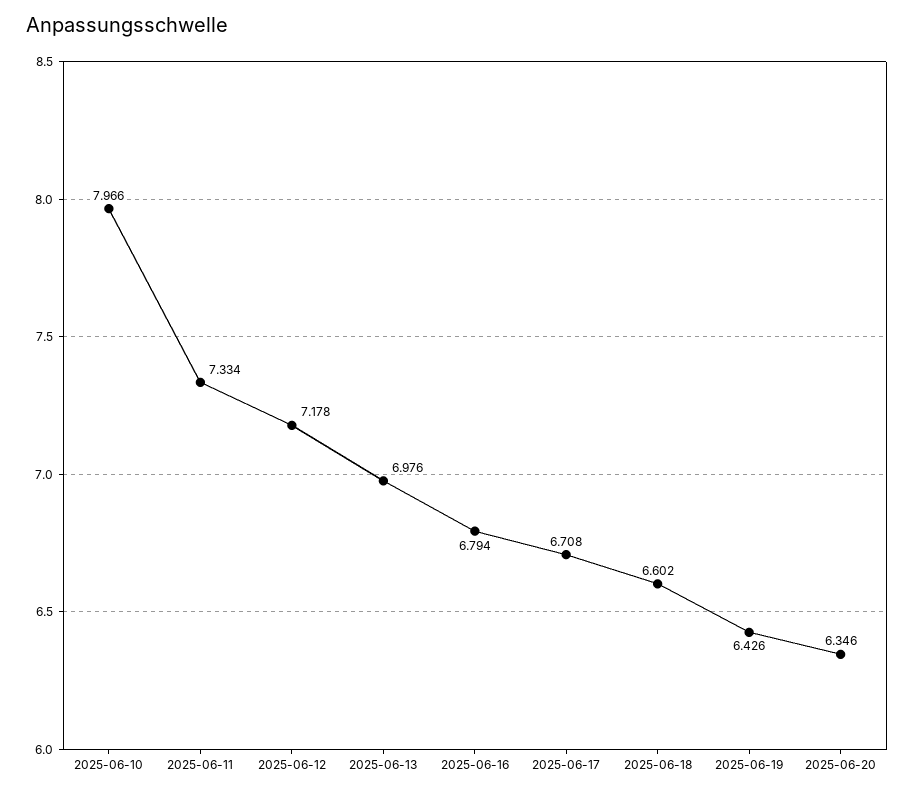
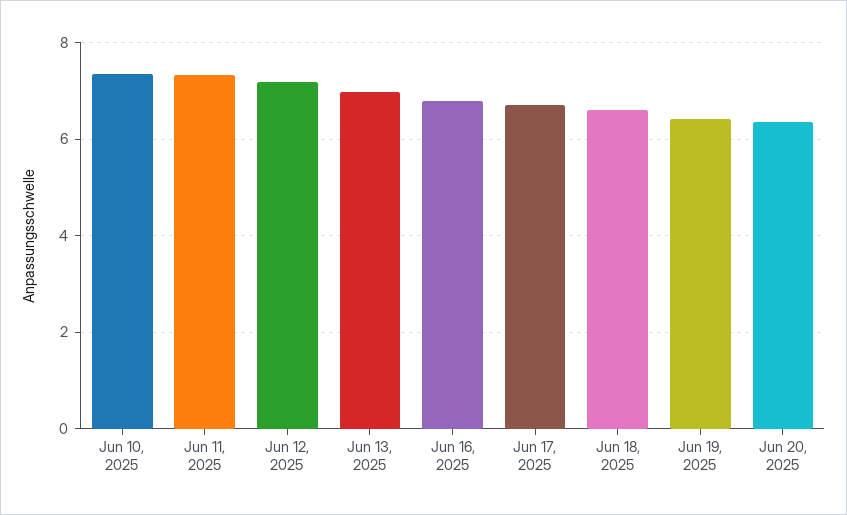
2025-06-10: 7.966 -> 7.4

